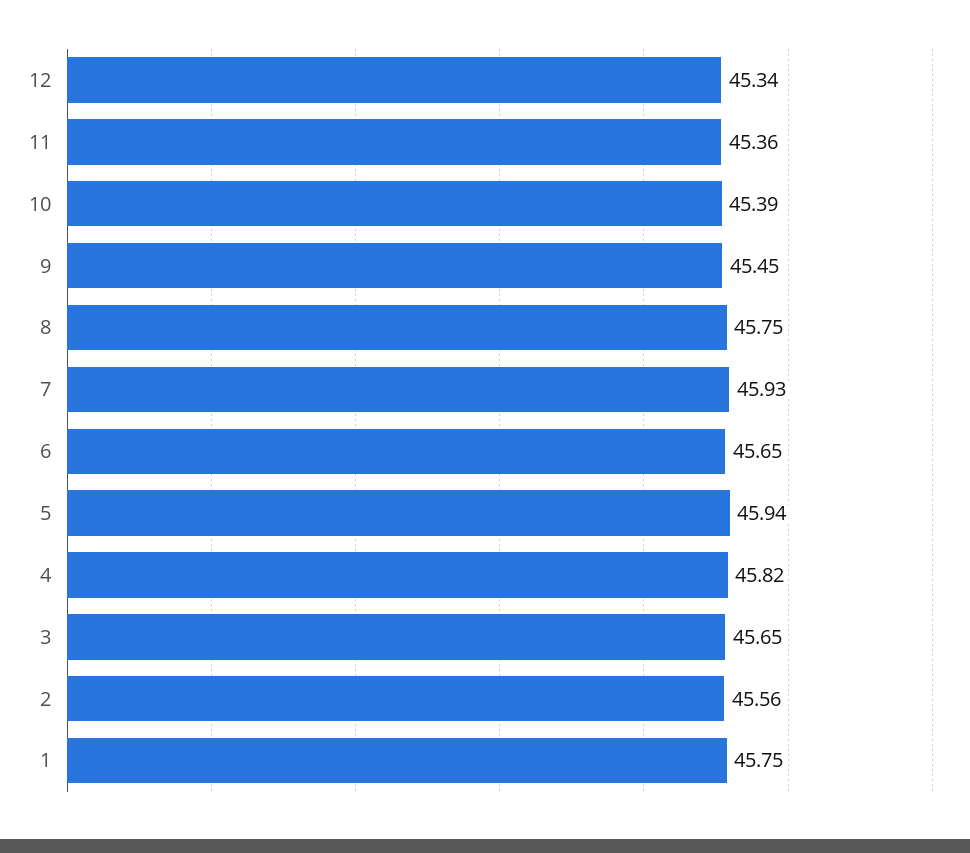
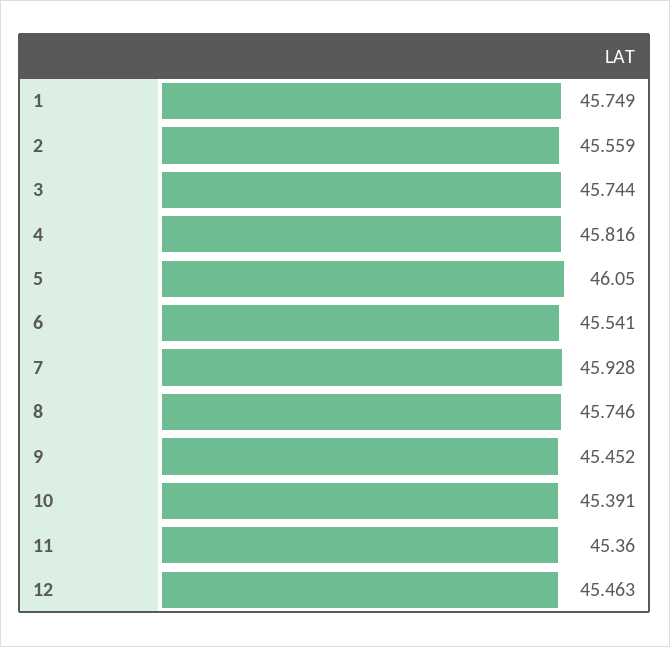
12: 45.34 -> 45.463
6: 45.65 -> 45.541
5: 45.94 -> 46.05
3: 45.65 -> 45.744

